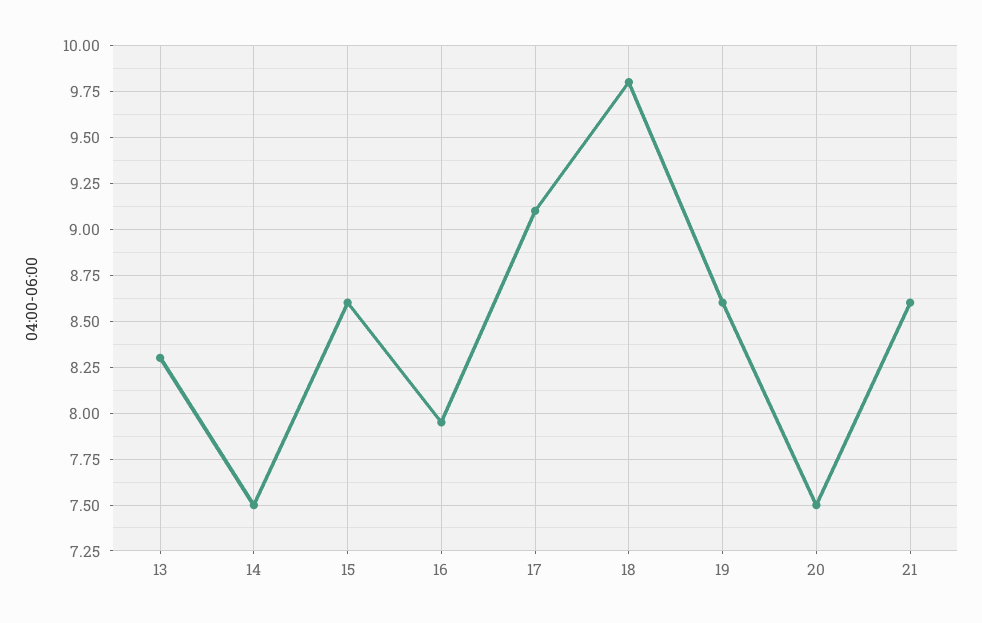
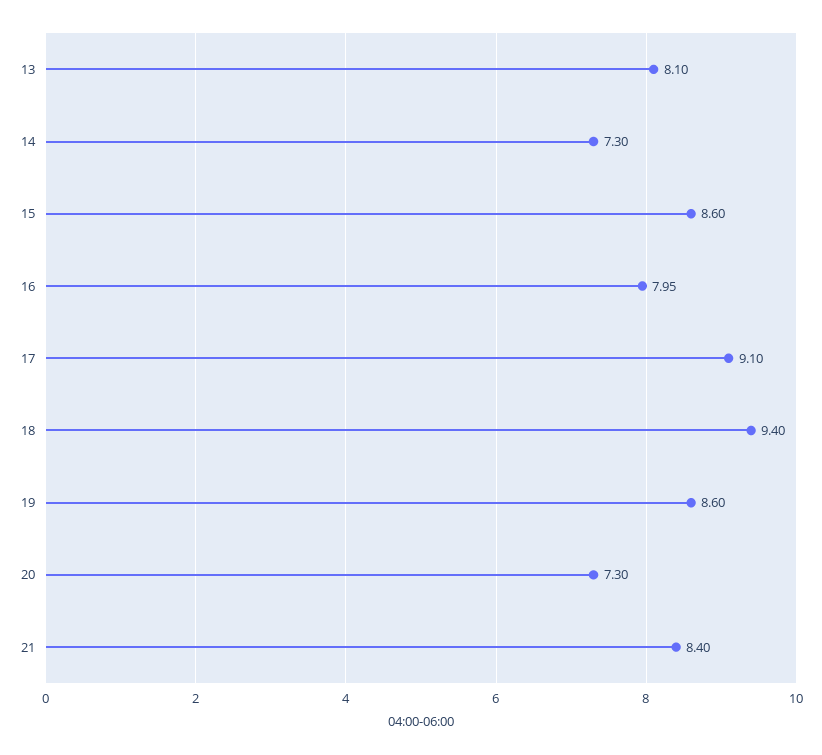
13: 8.3 -> 8.1
14: 7.5 -> 7.3
18: 9.8 -> 9.4
20: 7.5 -> 7.3
21: 8.6 -> 8.4

